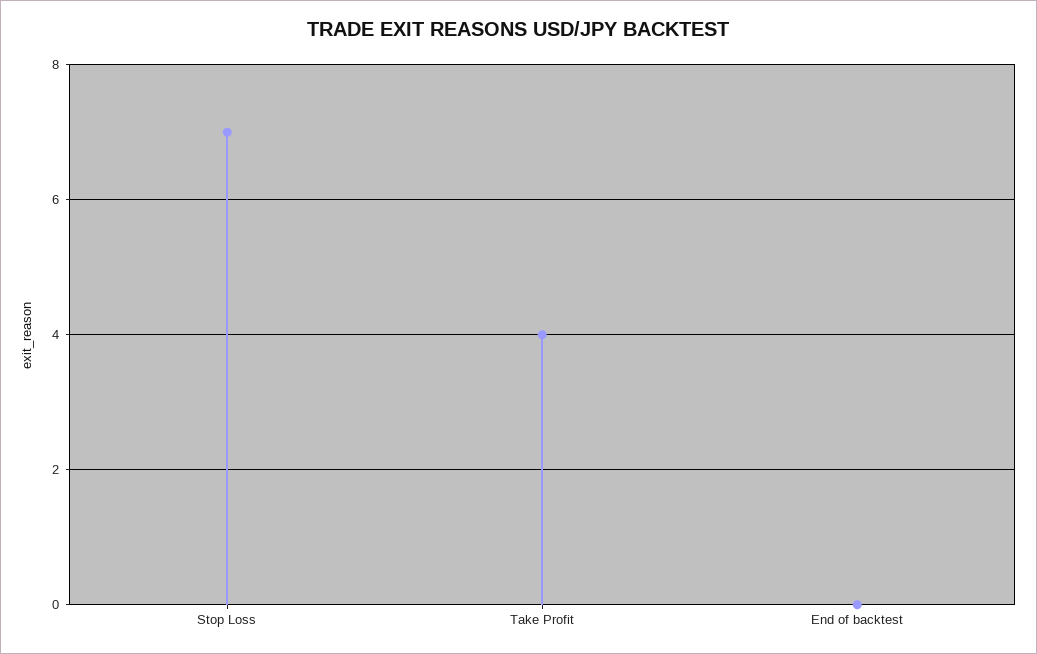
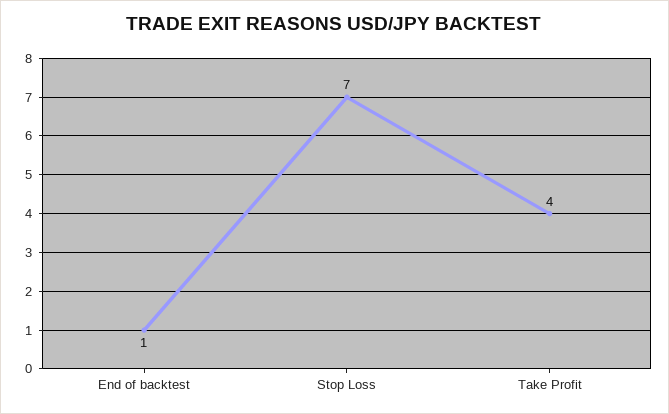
End of backtest: 0 -> 1

